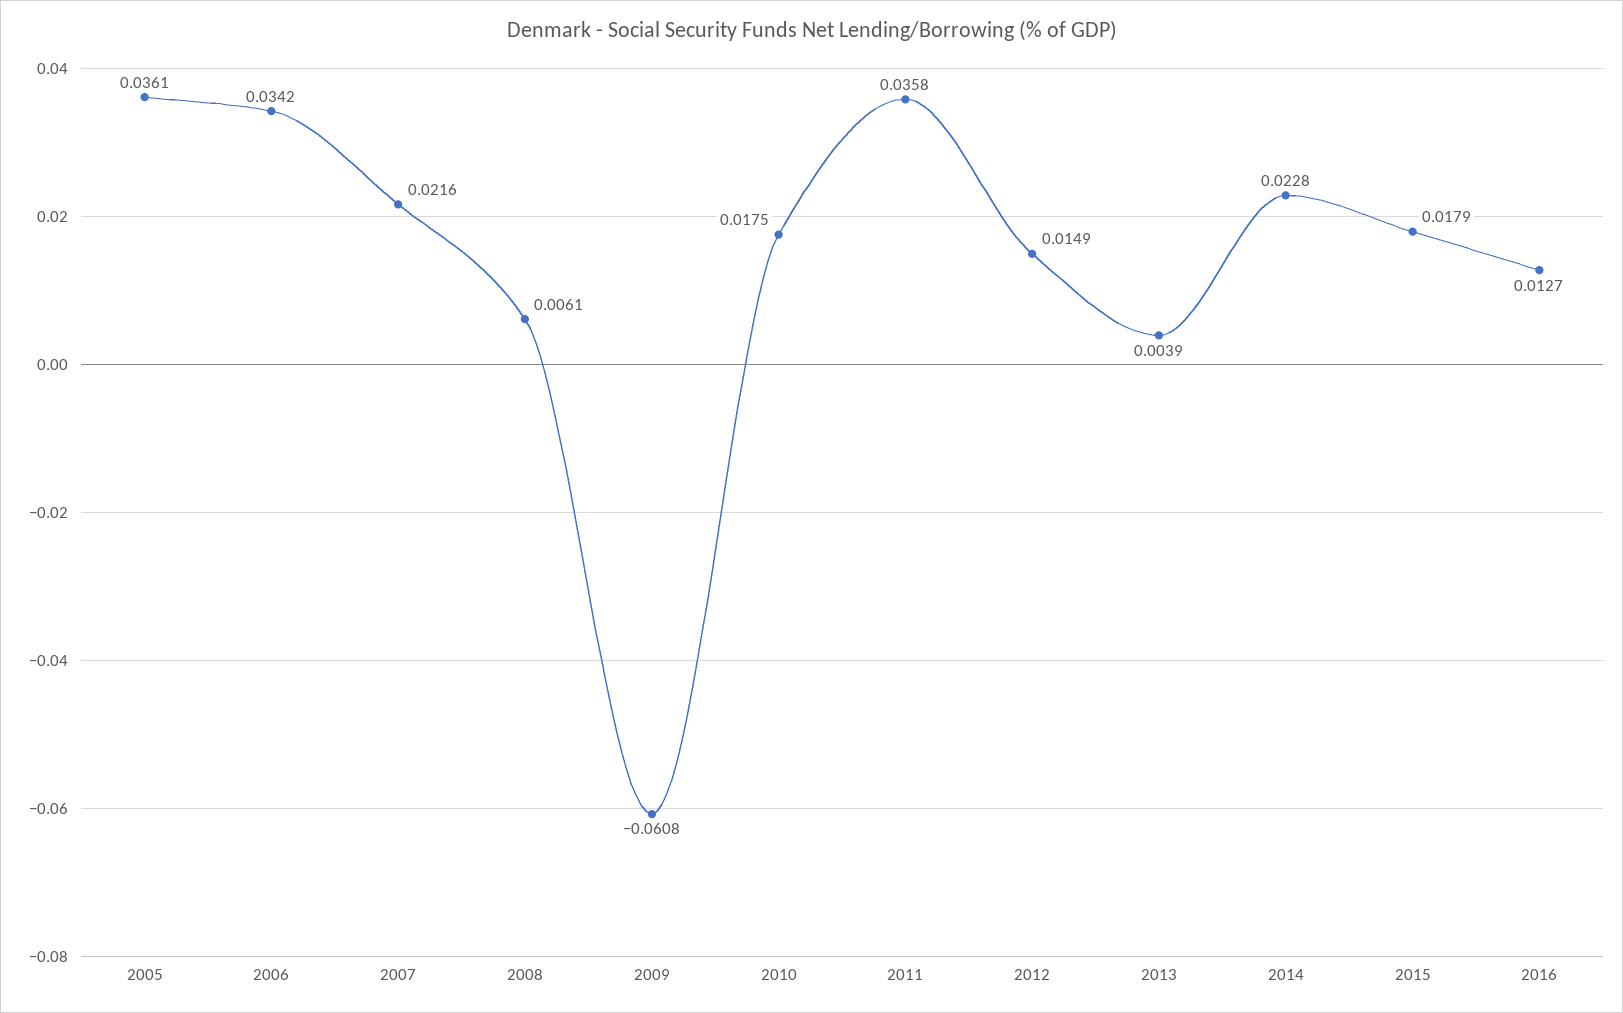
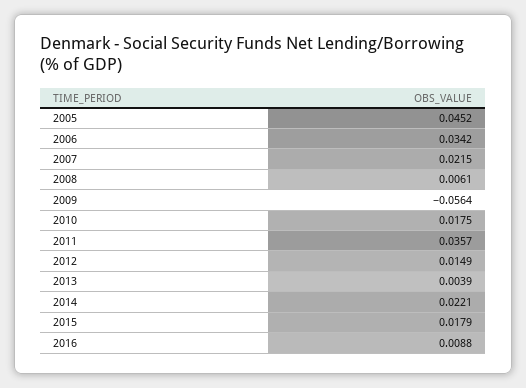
2005: 0.0361 -> 0.0452
2007: 0.0216 -> 0.0215
2009: -0.0608 -> -0.0564
2011: 0.0358 -> 0.0357
2014: 0.0228 -> 0.0221
2016: 0.0127 -> 0.0088

